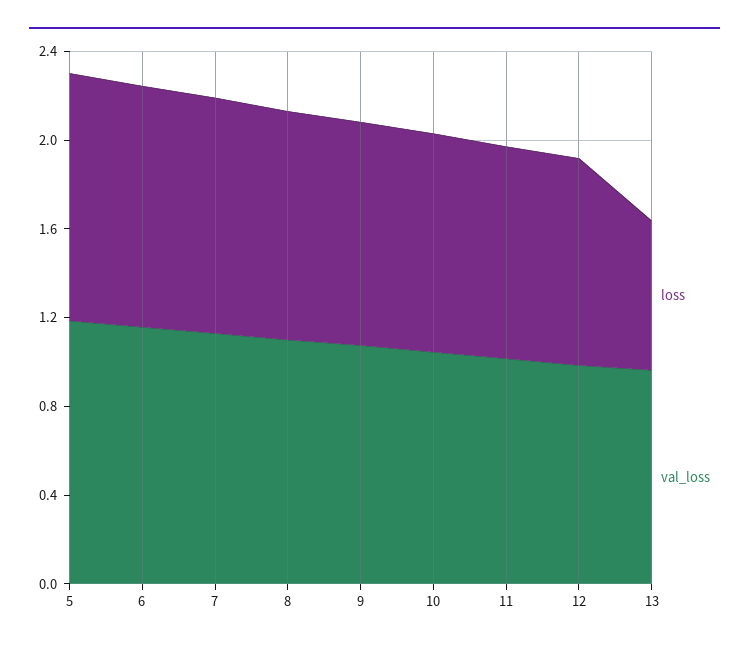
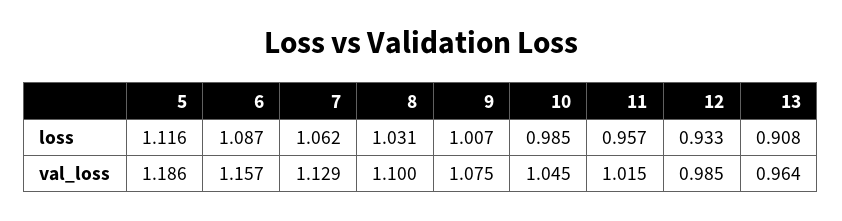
loss, 13: 0.7 -> 0.908

